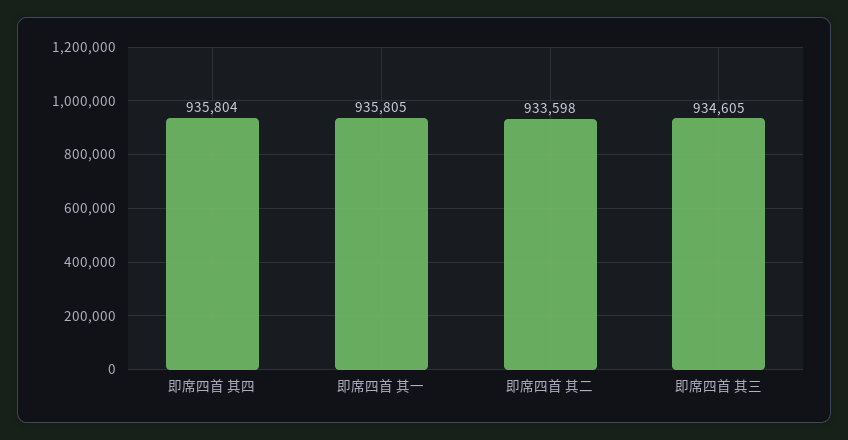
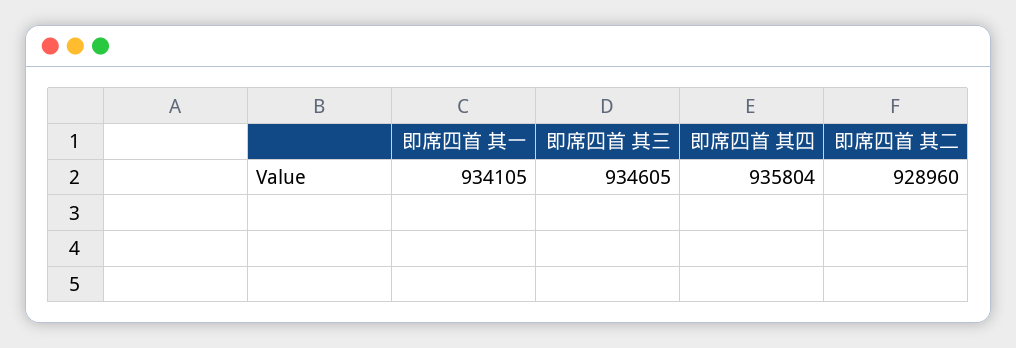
即席四首 其一: 935805 -> 934105
即席四首 其二: 933598 -> 928960

